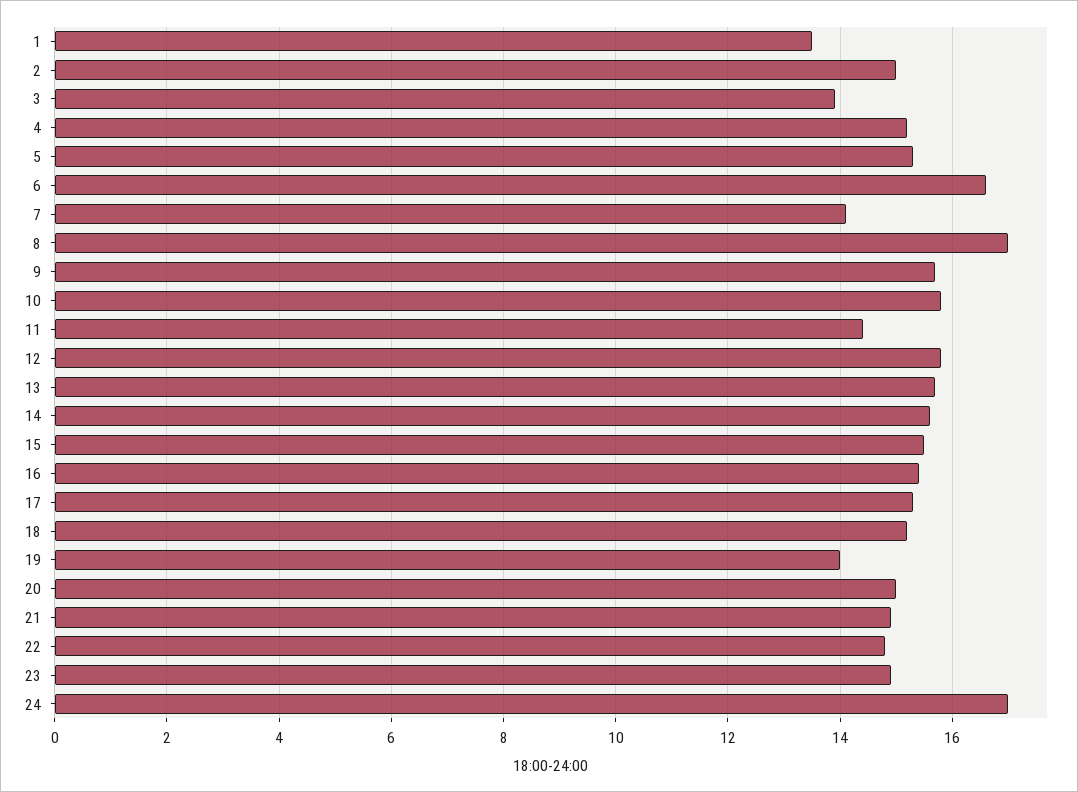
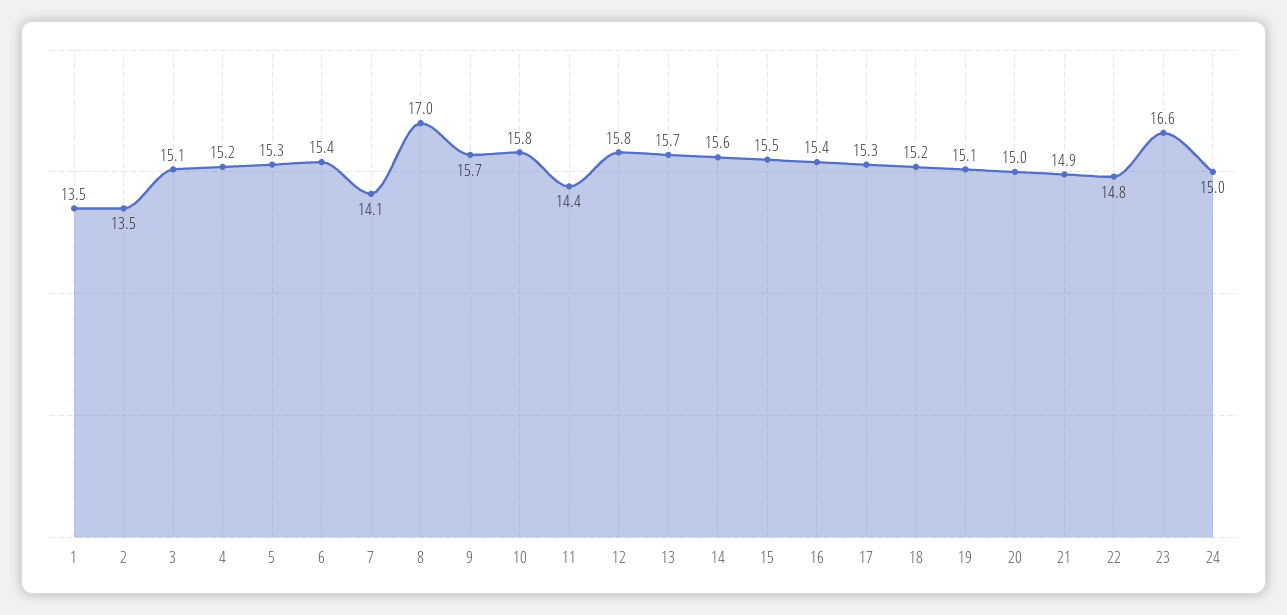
2: 15 -> 13.5
3: 14 -> 15.1
6: 16.5 -> 15.4
19: 14 -> 15.1
23: 15 -> 16.6
24: 17 -> 15

